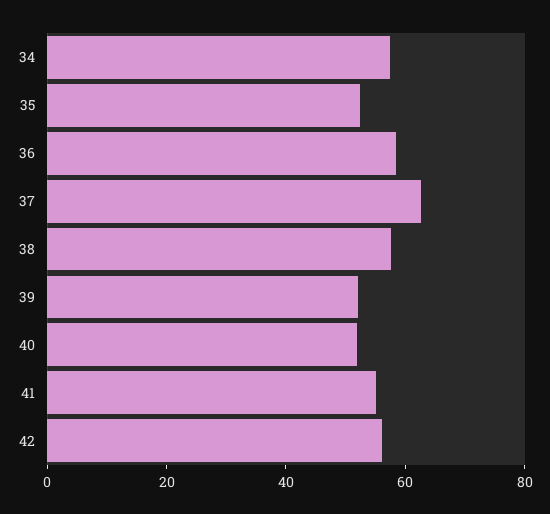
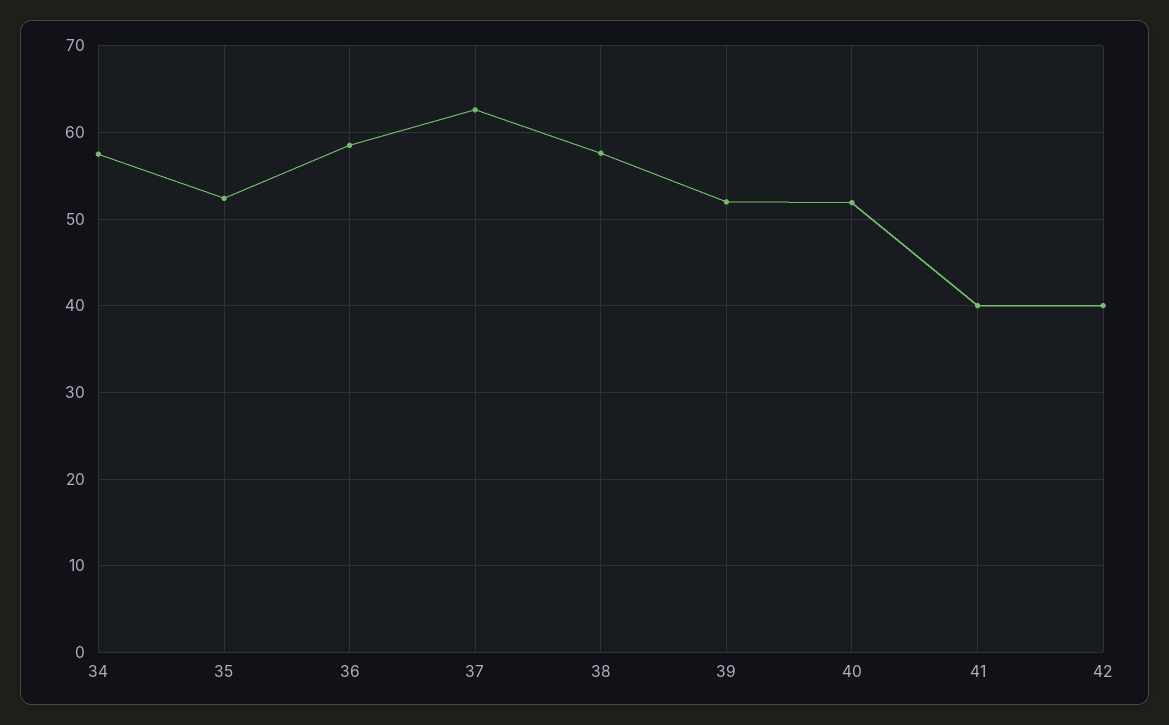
41: 55 -> 40
42: 55 -> 40

